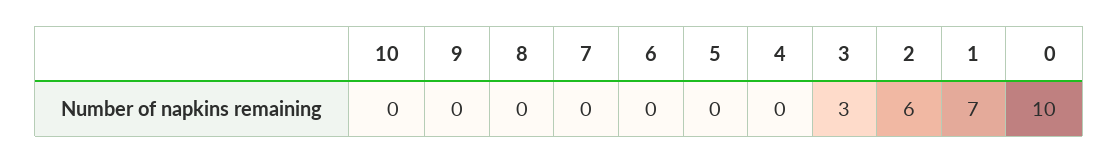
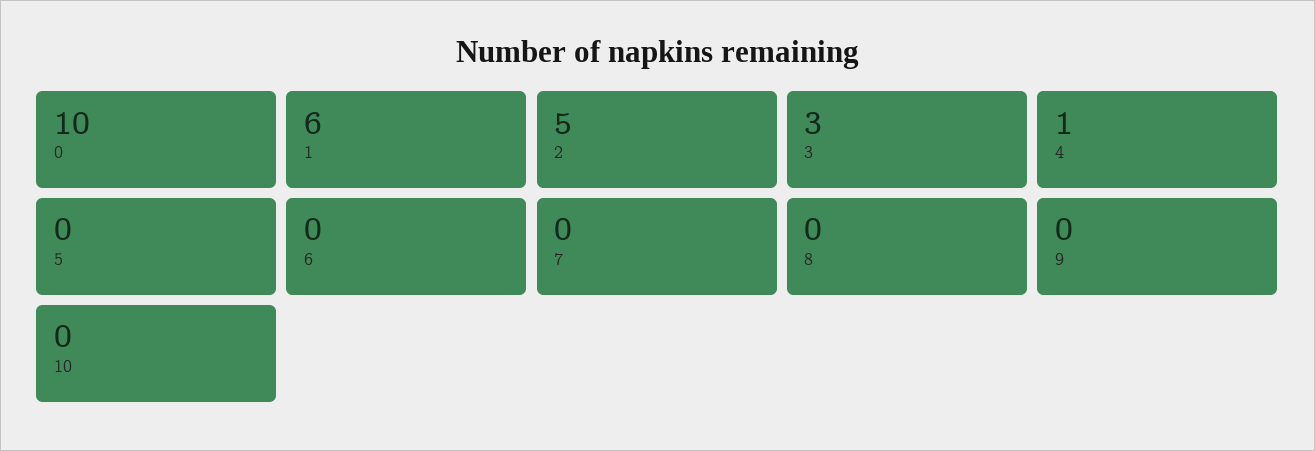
4: 0 -> 1
2: 6 -> 5
1: 7 -> 6

